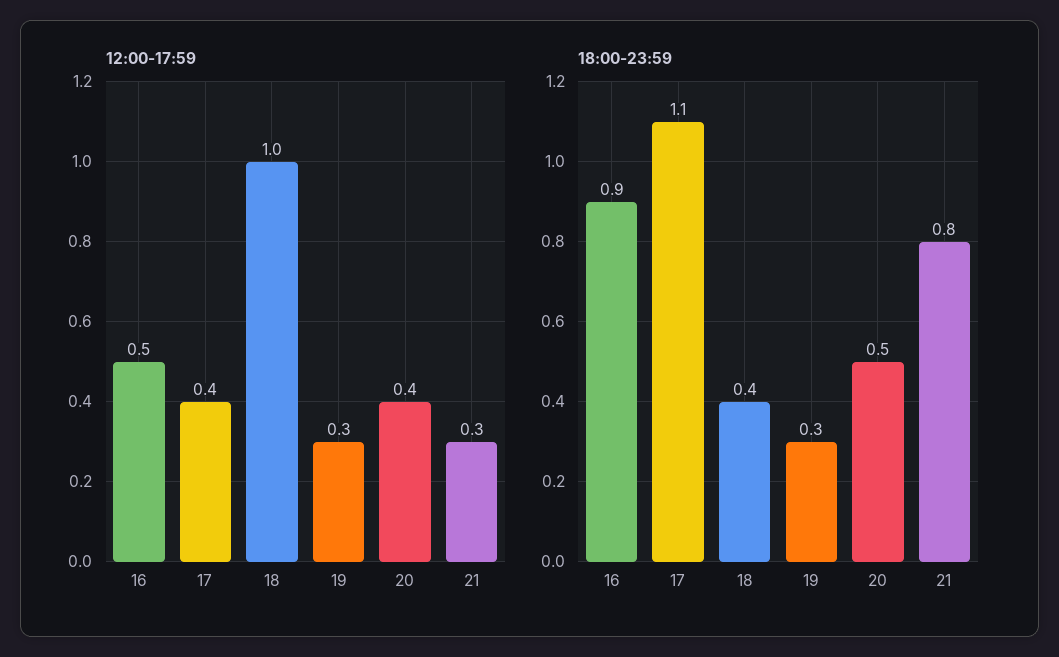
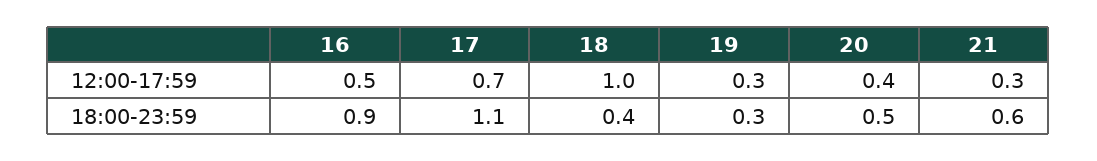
12:00-17:59, 17: 0.4 -> 0.7
18:00-23:59, 21: 0.8 -> 0.6

